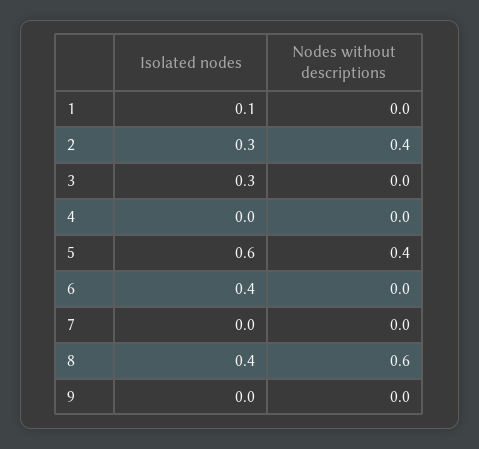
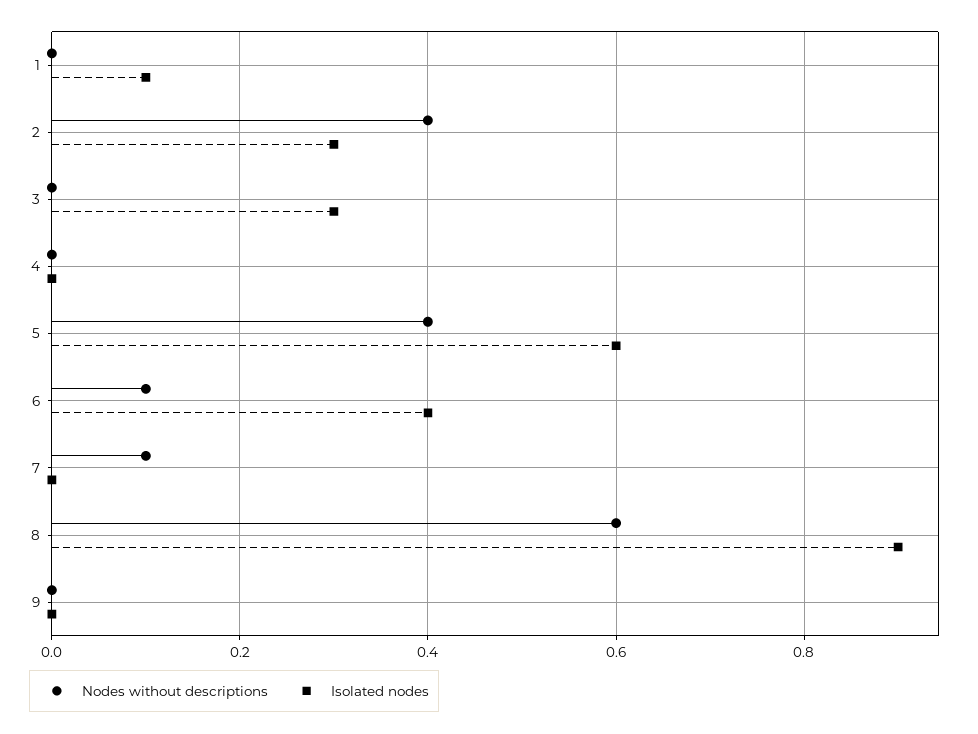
Nodes without descriptions, 6: 0 -> 0.1
Nodes without descriptions, 7: 0 -> 0.1
Isolated nodes, 8: 0.4 -> 0.9

